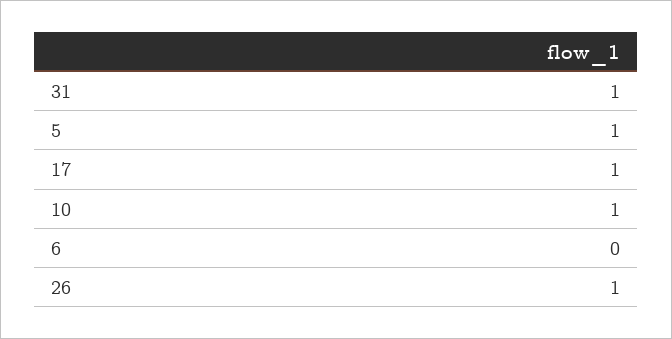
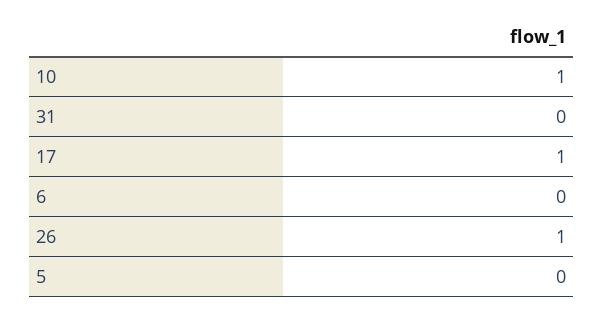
31: 1 -> 0
5: 1 -> 0

